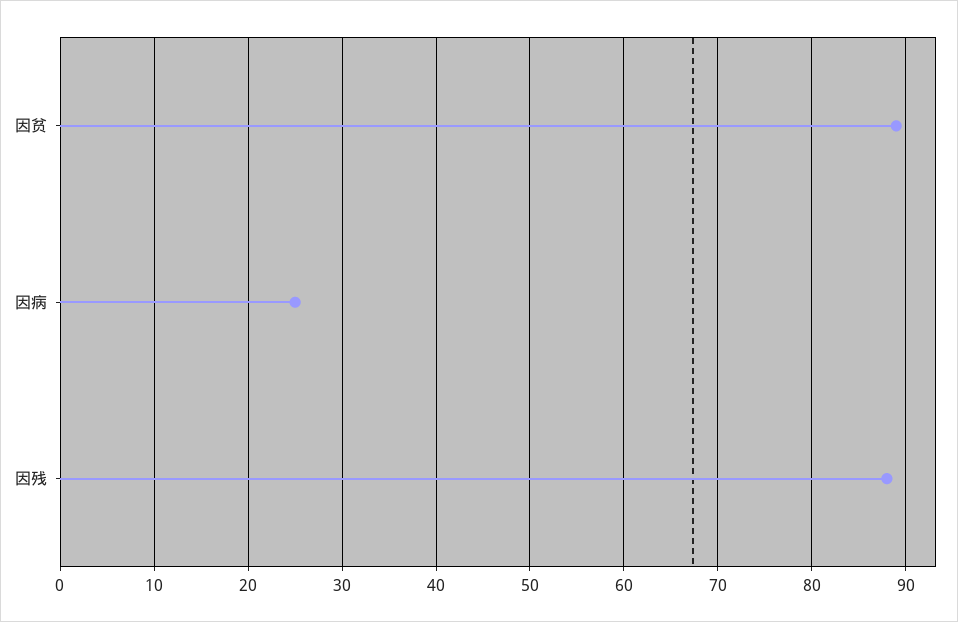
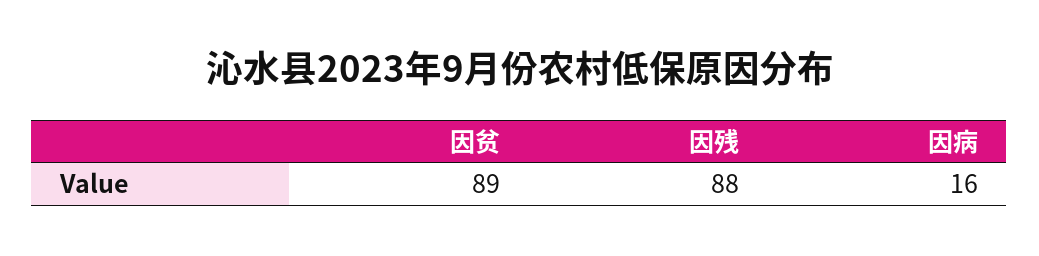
因病: 25 -> 16

